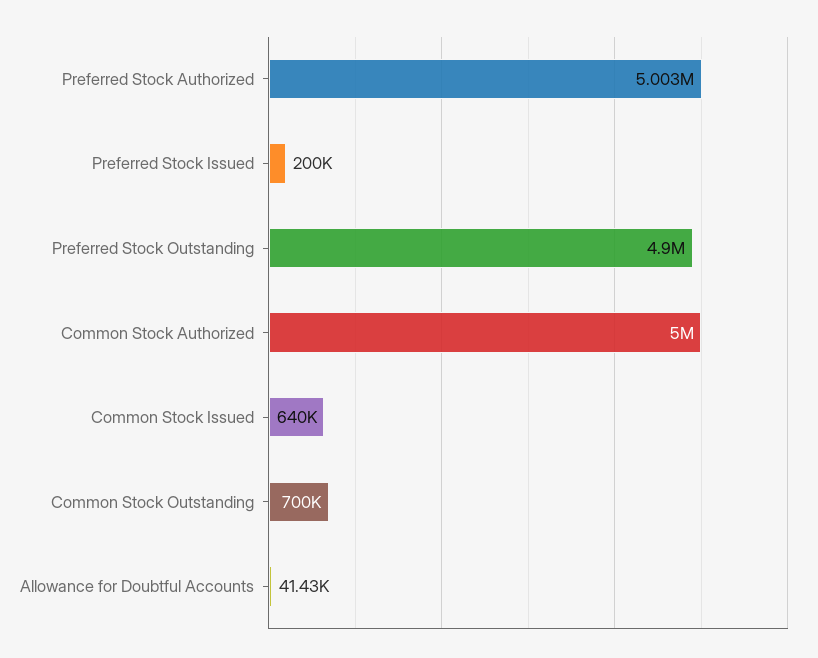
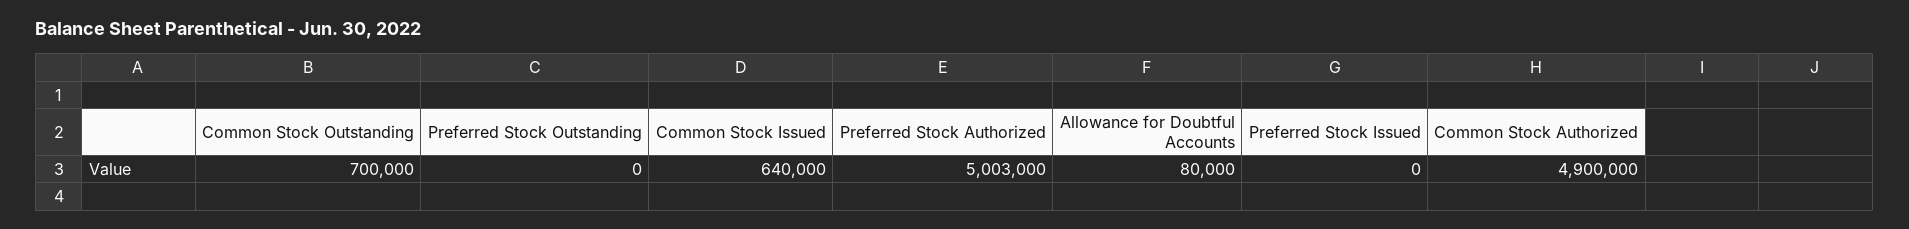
Preferred Stock Issued: 200000 -> 0
Preferred Stock Outstanding: 4900000 -> 0
Common Stock Authorized: 5000000 -> 4900000
Allowance for Doubtful Accounts: 41430 -> 80000

